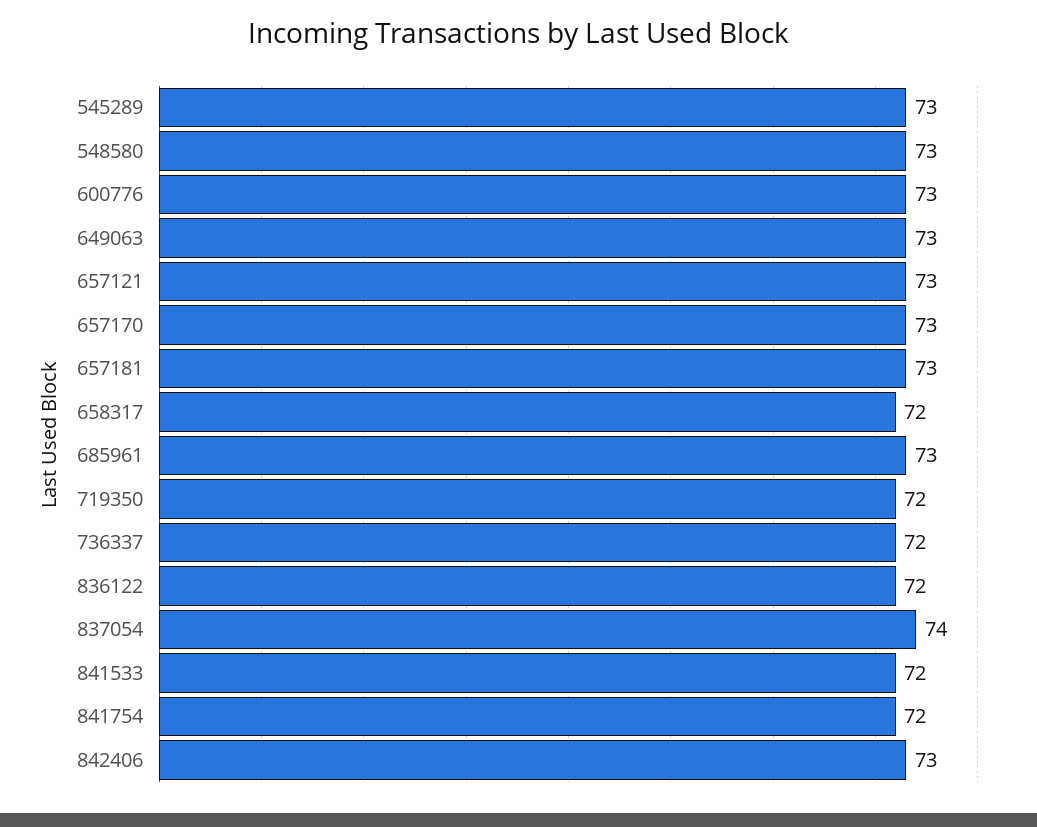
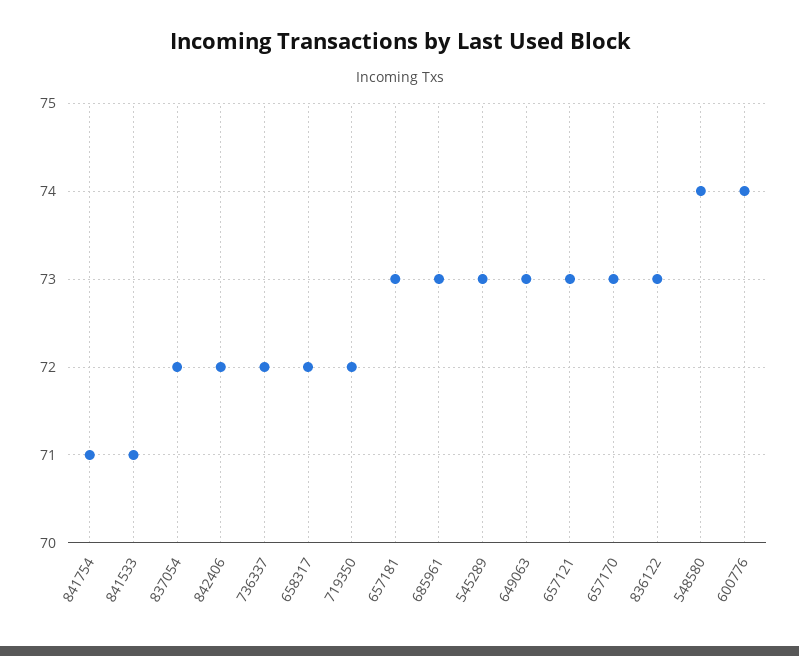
548580: 73 -> 74
600776: 73 -> 74
836122: 72 -> 73
837054: 74 -> 72
841533: 72 -> 71
841754: 72 -> 71
842406: 73 -> 72

